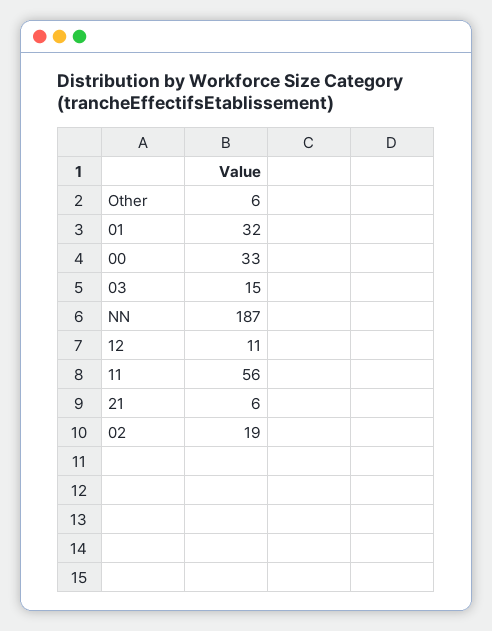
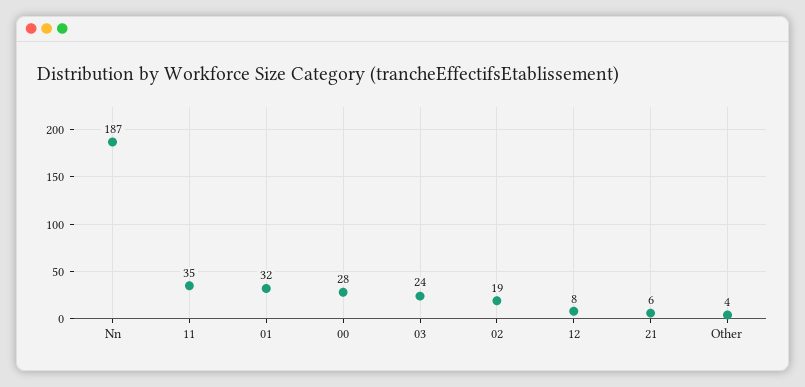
Other: 6 -> 4
00: 33 -> 28
03: 15 -> 24
12: 11 -> 8
11: 56 -> 35

